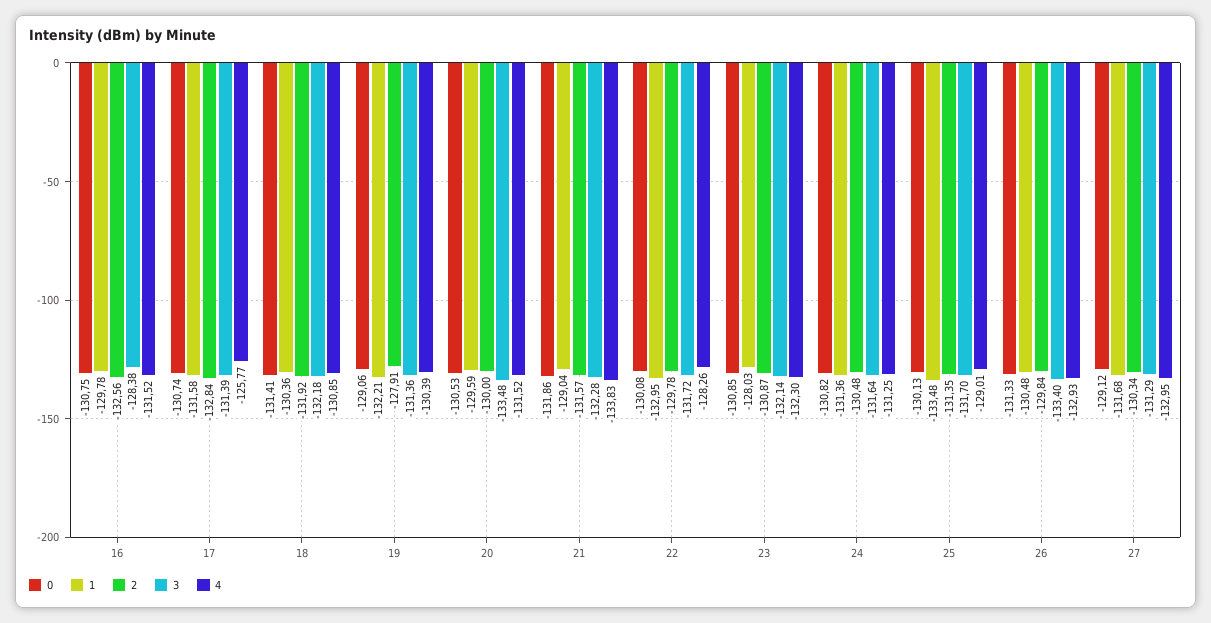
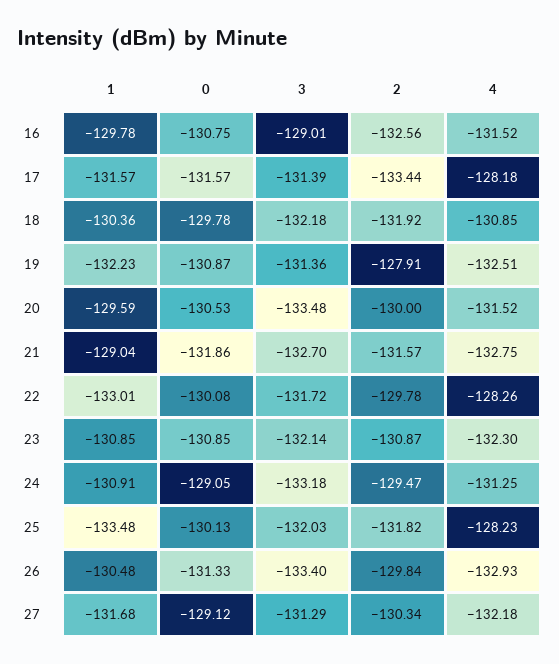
3, 16: -128.38 -> -129.01
0, 17: -130.74 -> -131.57
1, 17: -131.58 -> -131.57
2, 17: -132.84 -> -133.44
4, 17: -125.77 -> -128.18
0, 18: -131.41 -> -129.78
0, 19: -129.06 -> -130.87
1, 19: -132.21 -> -132.23
4, 19: -130.39 -> -132.51
3, 21: -132.28 -> -132.7
4, 21: -133.83 -> -132.75
1, 22: -132.95 -> -133.01
1, 23: -128.03 -> -130.85
0, 24: -130.82 -> -129.05
1, 24: -131.36 -> -130.91
2, 24: -130.48 -> -129.47
3, 24: -131.64 -> -133.18
2, 25: -131.35 -> -131.82
3, 25: -131.7 -> -132.03
4, 25: -129.01 -> -128.23
4, 27: -132.95 -> -132.18

